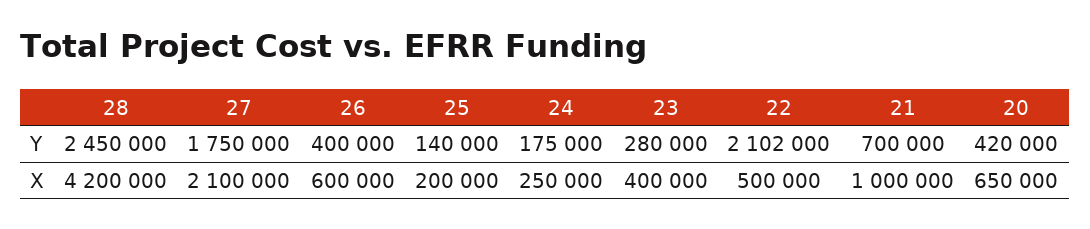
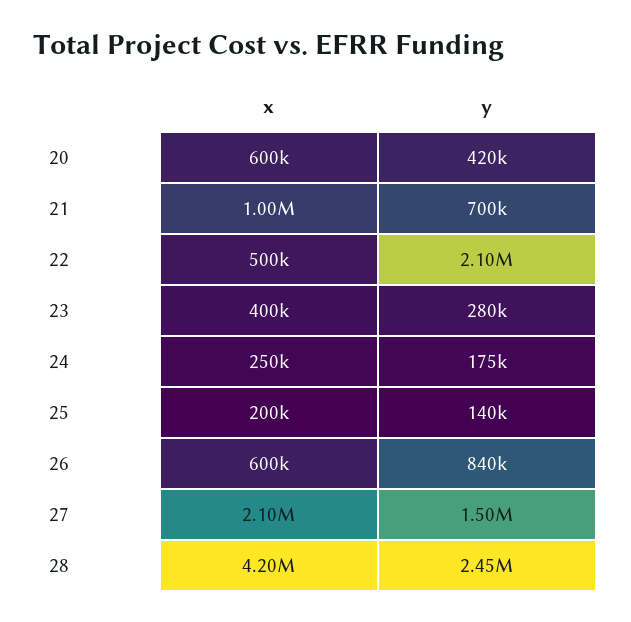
27, Y: 1750000 -> 1500000
26, Y: 400000 -> 840000
20, X: 650000 -> 600000

